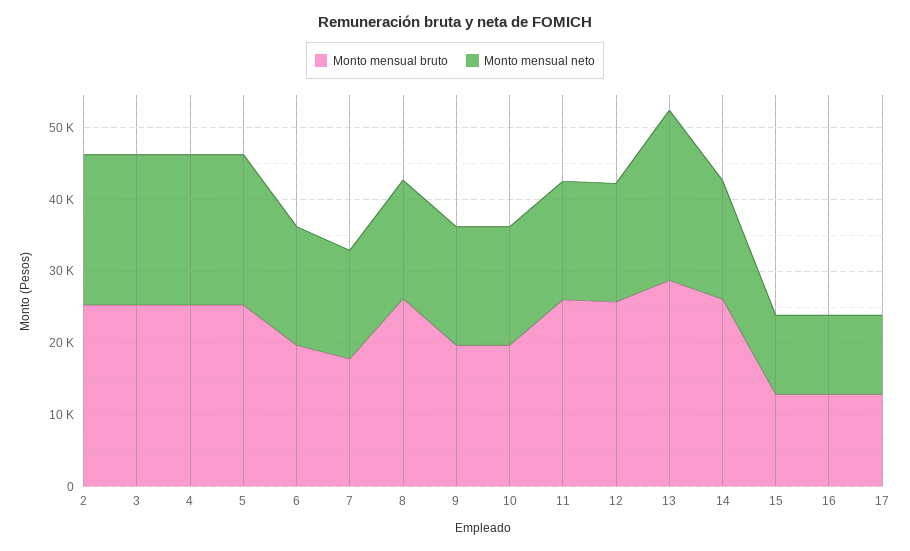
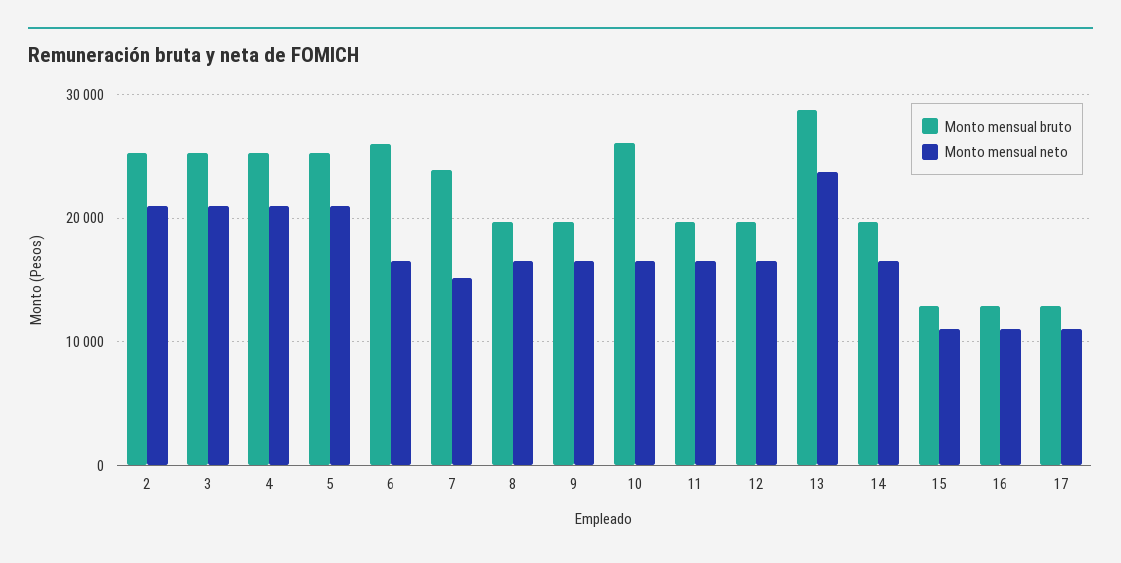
Monto mensual bruto, 6: 20000 -> 26000
Monto mensual bruto, 7: 18000 -> 24000
Monto mensual bruto, 8: 26000 -> 20000
Monto mensual bruto, 10: 20000 -> 26000
Monto mensual bruto, 11: 26000 -> 20000
Monto mensual bruto, 12: 26000 -> 20000
Monto mensual bruto, 14: 26000 -> 20000

